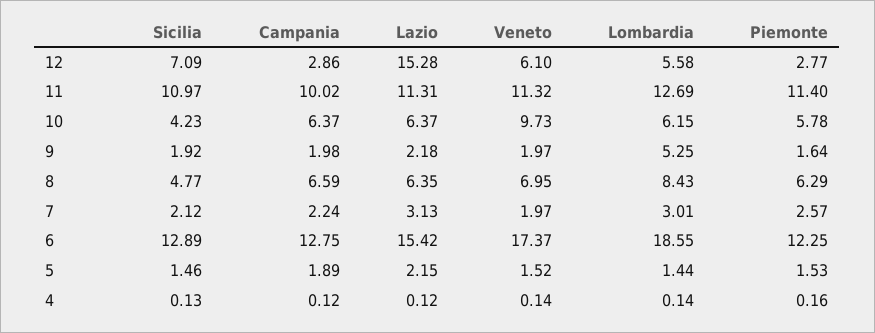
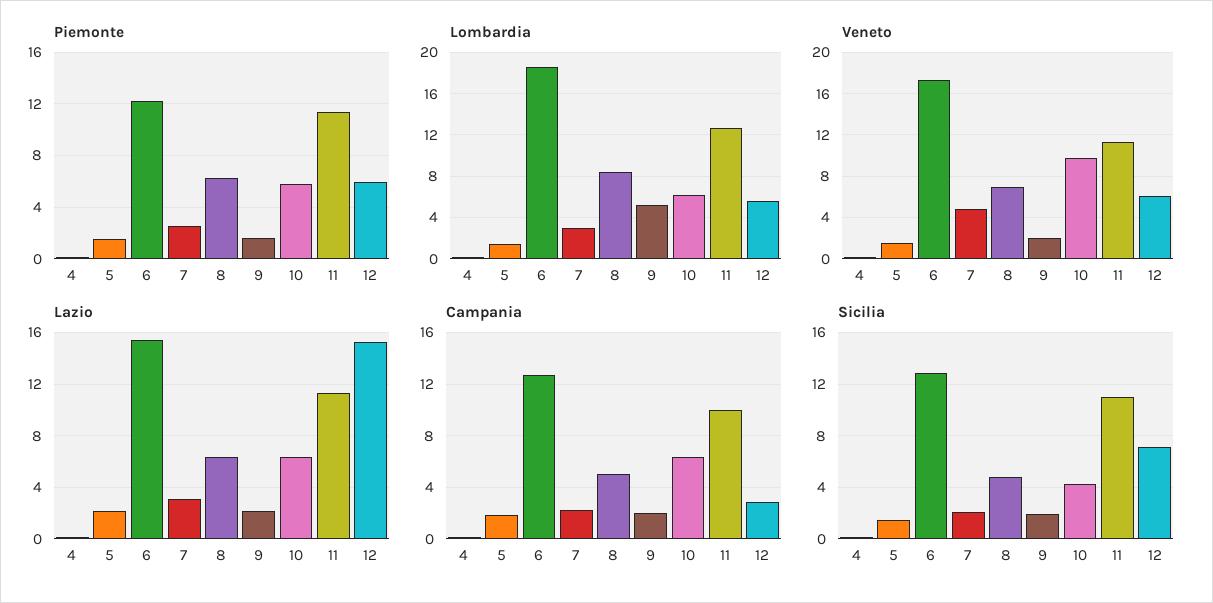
Piemonte, 12: 2.77 -> 6
Campania, 8: 6.59 -> 5
Veneto, 7: 1.97 -> 5

